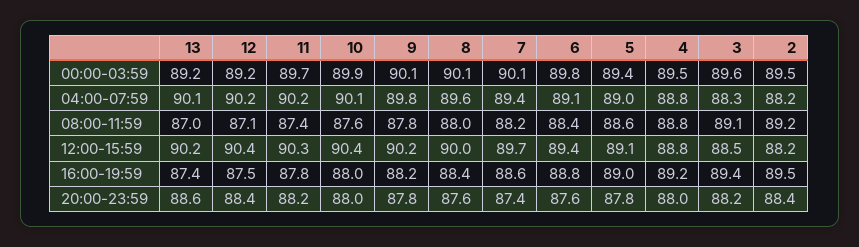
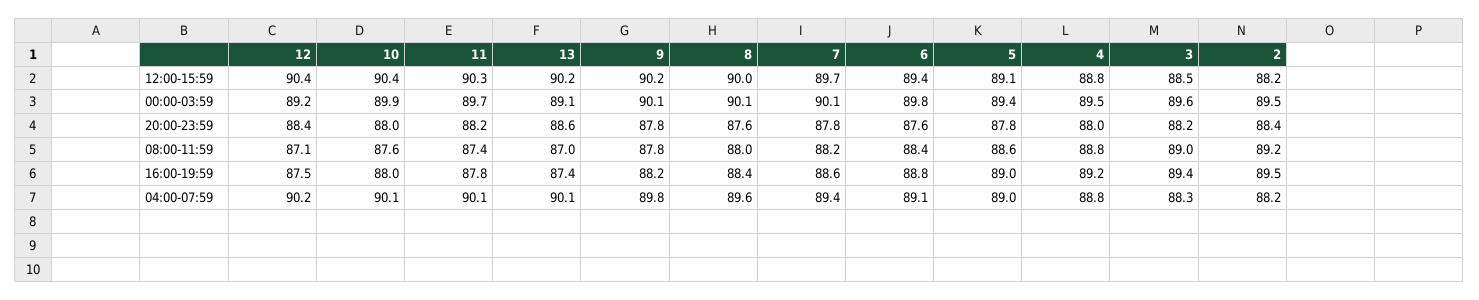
13, 00:00-03:59: 89.2 -> 89.1
11, 04:00-07:59: 90.2 -> 90.1
3, 08:00-11:59: 89.1 -> 89
7, 20:00-23:59: 87.4 -> 87.8

